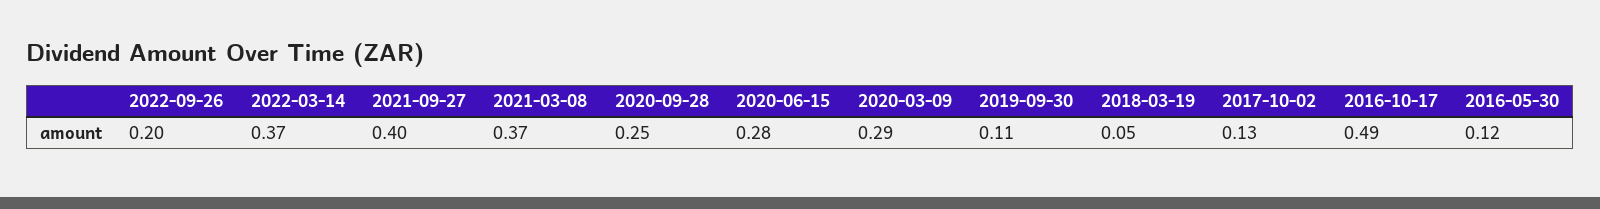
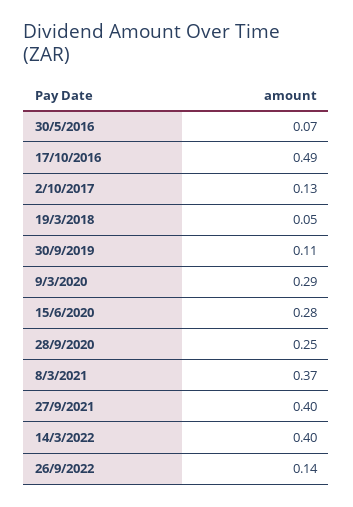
2022-09-26: 0.2 -> 0.14
2022-03-14: 0.37 -> 0.4
2016-05-30: 0.12 -> 0.07

